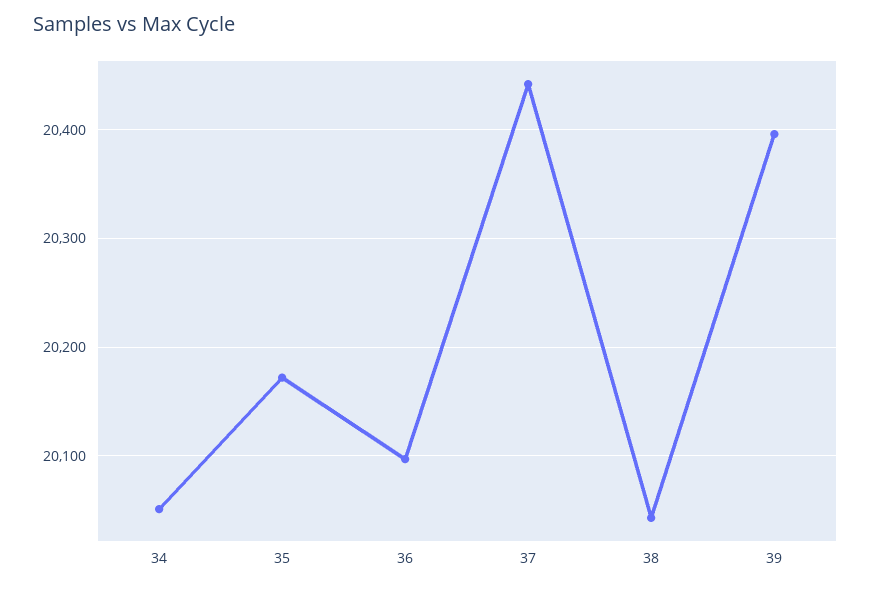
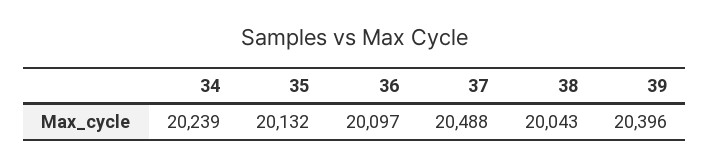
34: 20050 -> 20239
35: 20170 -> 20132
37: 20440 -> 20488

